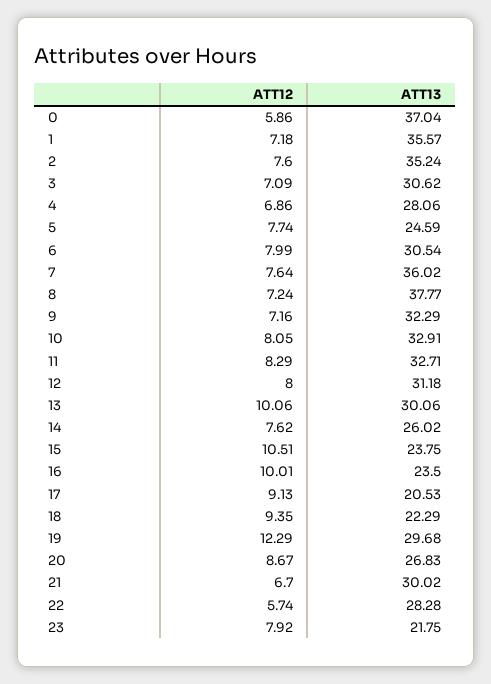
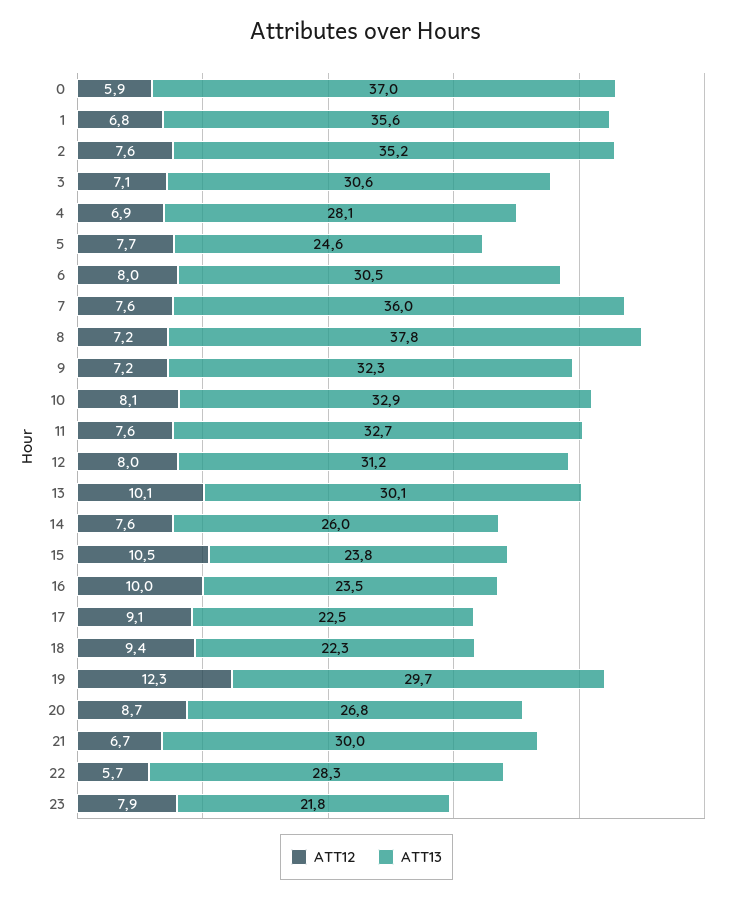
ATT12, 1: 7.18 -> 6.8
ATT12, 11: 8.29 -> 7.6
ATT13, 17: 20.53 -> 22.5

